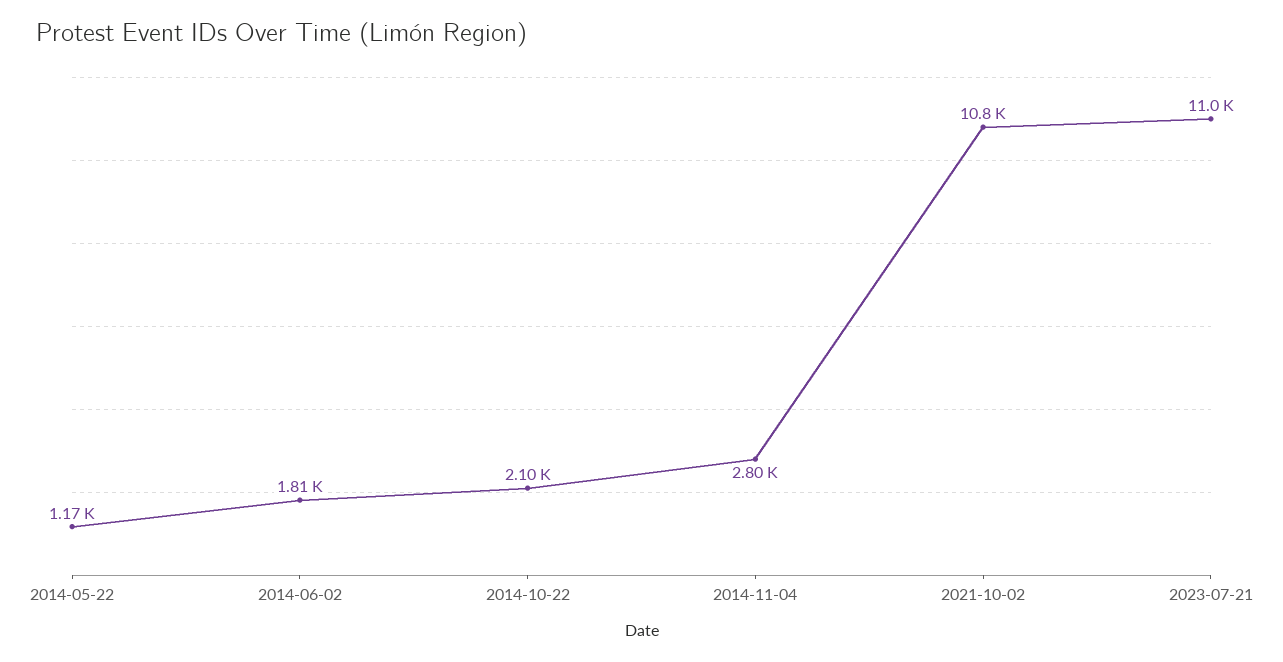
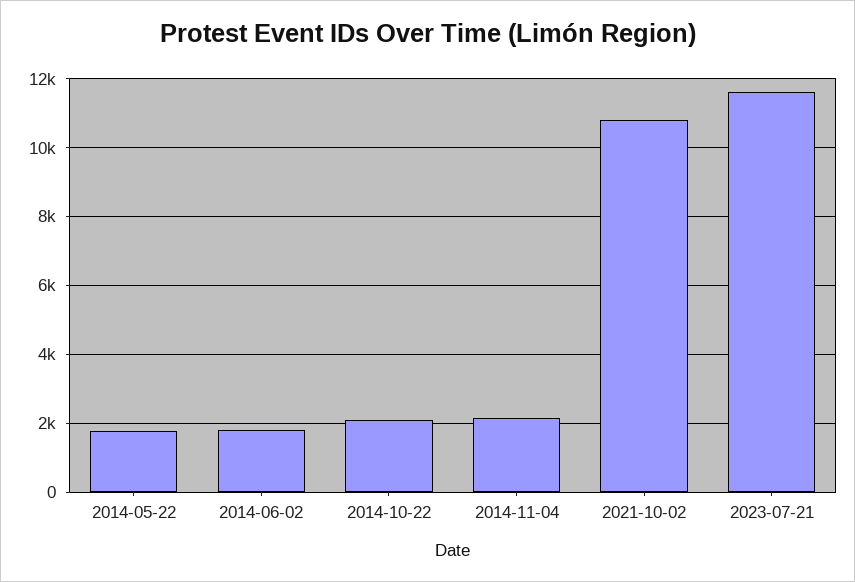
2014-05-22: 1170 -> 1800
2014-11-04: 2800 -> 2200
2023-07-21: 11000 -> 11600

